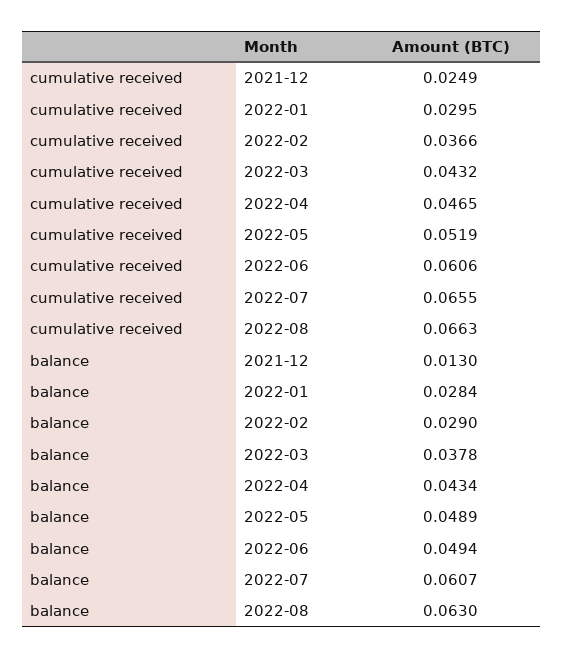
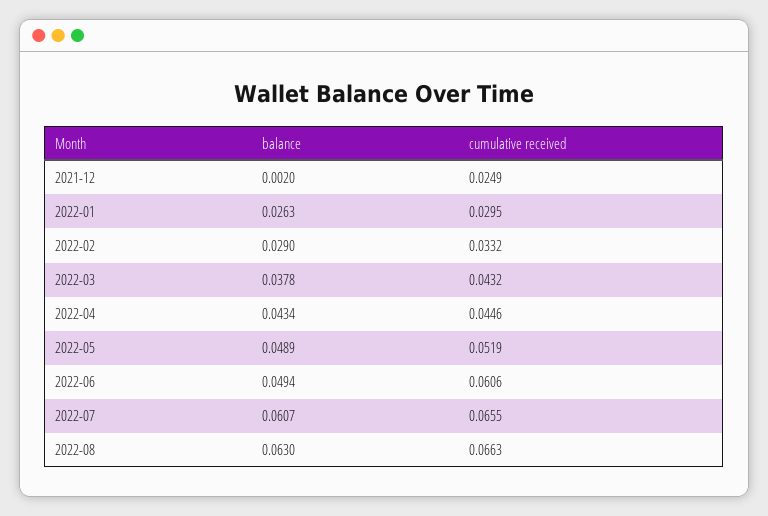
cumulative received, 2022-02: 0.0366 -> 0.0332
cumulative received, 2022-04: 0.0465 -> 0.0446
balance, 2021-12: 0.013 -> 0.002
balance, 2022-01: 0.0284 -> 0.0263

